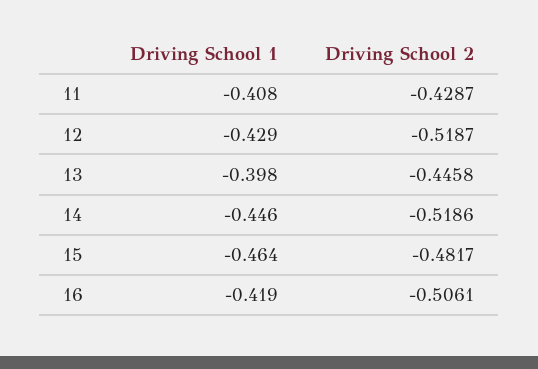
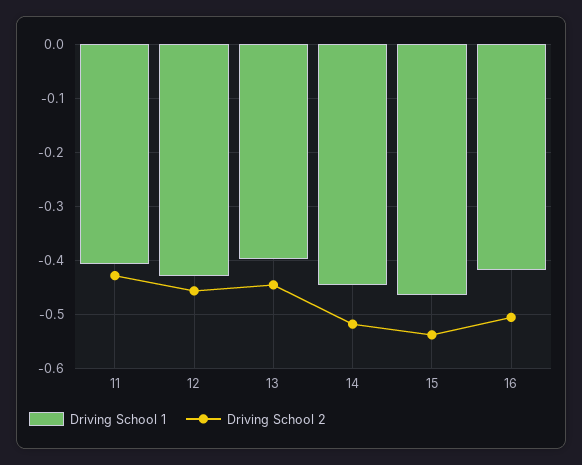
Driving School 2, 12: -0.5187 -> -0.46
Driving School 2, 15: -0.4817 -> -0.54

